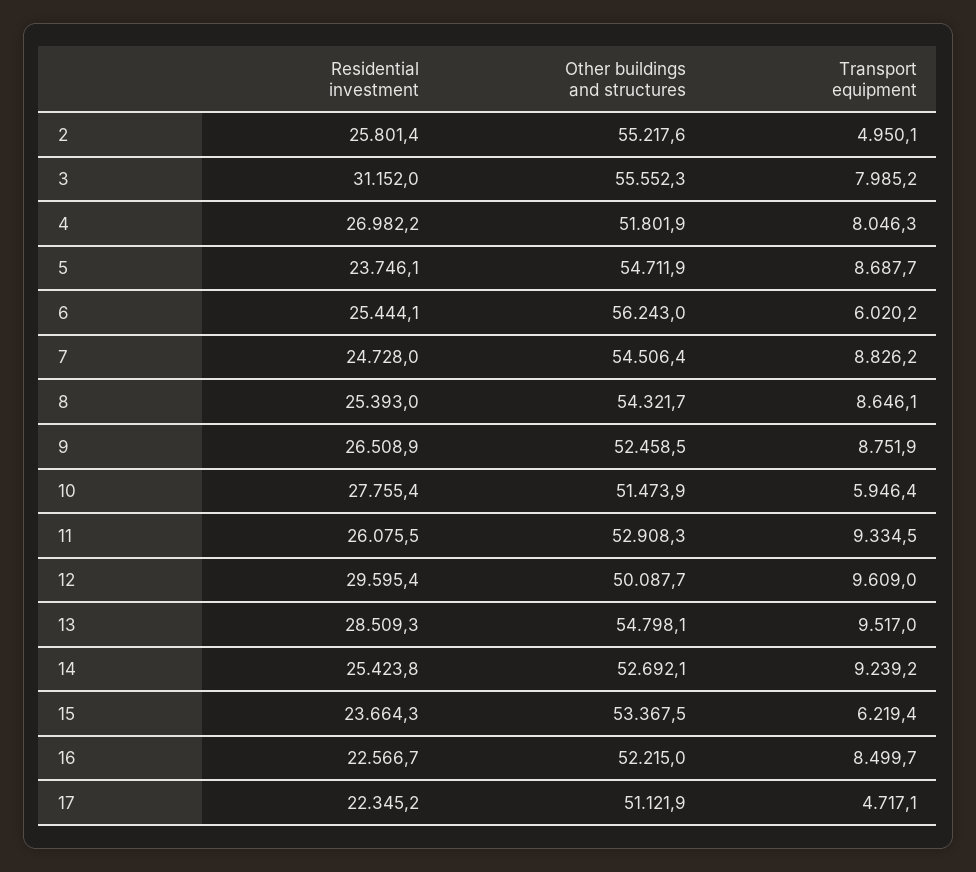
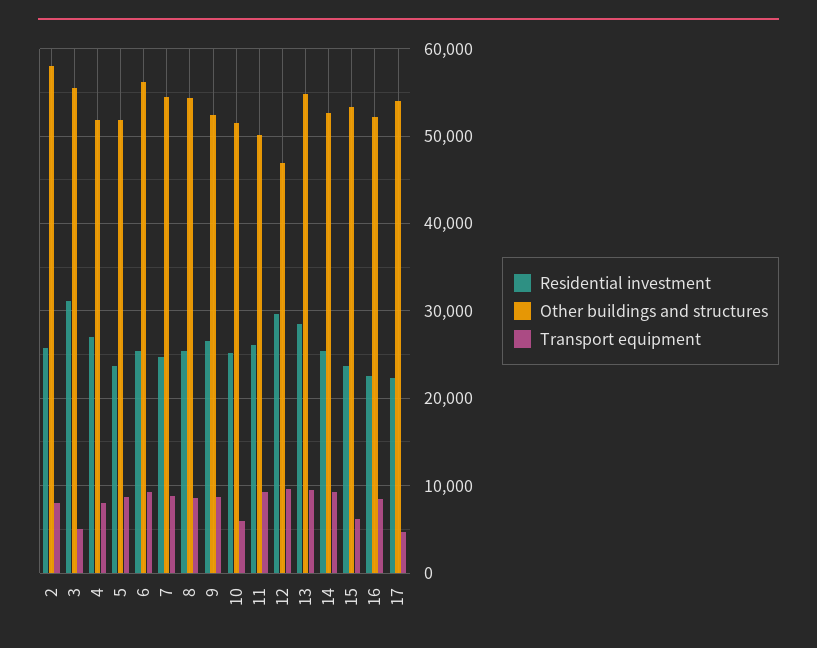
Other buildings and structures, 2: 55217.6 -> 58000
Transport equipment, 2: 4950.1 -> 8000
Transport equipment, 3: 7985.2 -> 5000
Other buildings and structures, 5: 54711.9 -> 52000
Transport equipment, 6: 6020.2 -> 9000
Residential investment, 10: 27755.4 -> 25000
Other buildings and structures, 11: 52908.3 -> 50000
Other buildings and structures, 12: 50087.7 -> 47000
Other buildings and structures, 17: 51121.9 -> 54000

